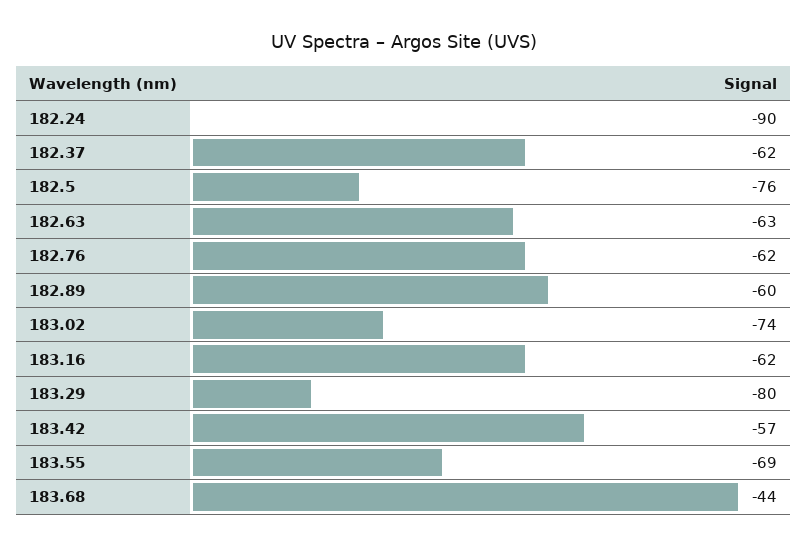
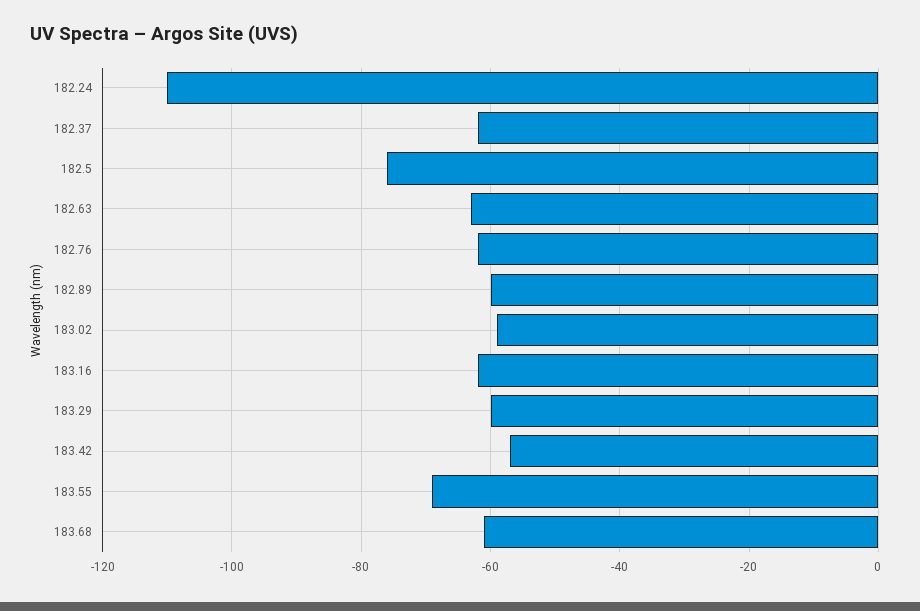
182.24: -90 -> -110
183.02: -74 -> -60
183.29: -80 -> -60
183.68: -44 -> -60

